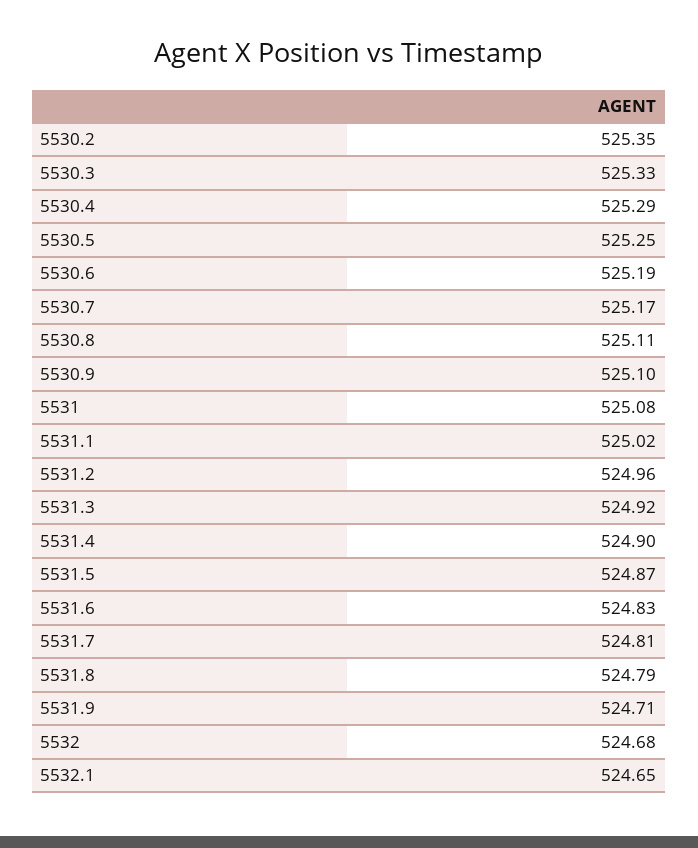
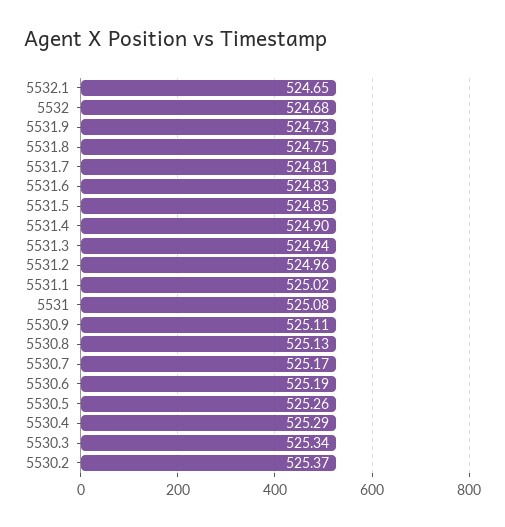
5530.2: 525.35 -> 525.37
5530.3: 525.33 -> 525.34
5530.5: 525.25 -> 525.26
5530.8: 525.11 -> 525.13
5530.9: 525.1 -> 525.11
5531.3: 524.92 -> 524.94
5531.5: 524.87 -> 524.85
5531.8: 524.79 -> 524.75
5531.9: 524.71 -> 524.73

